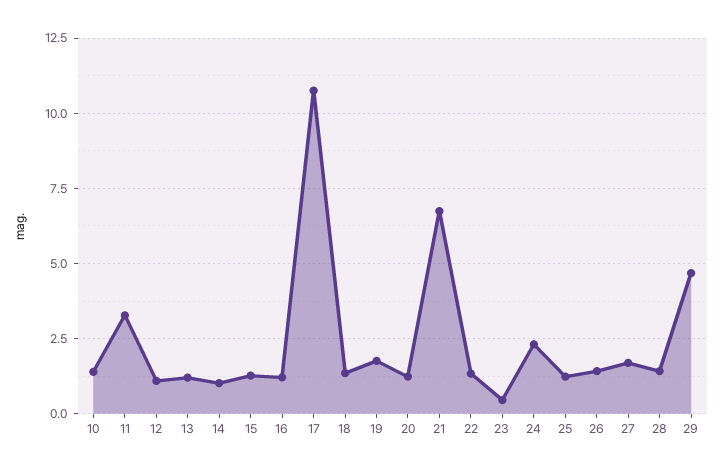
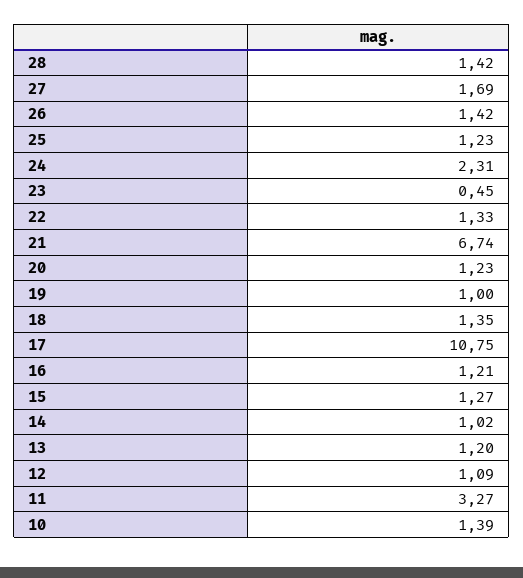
19: 1.75 -> 1
29: 4.75 -> none

